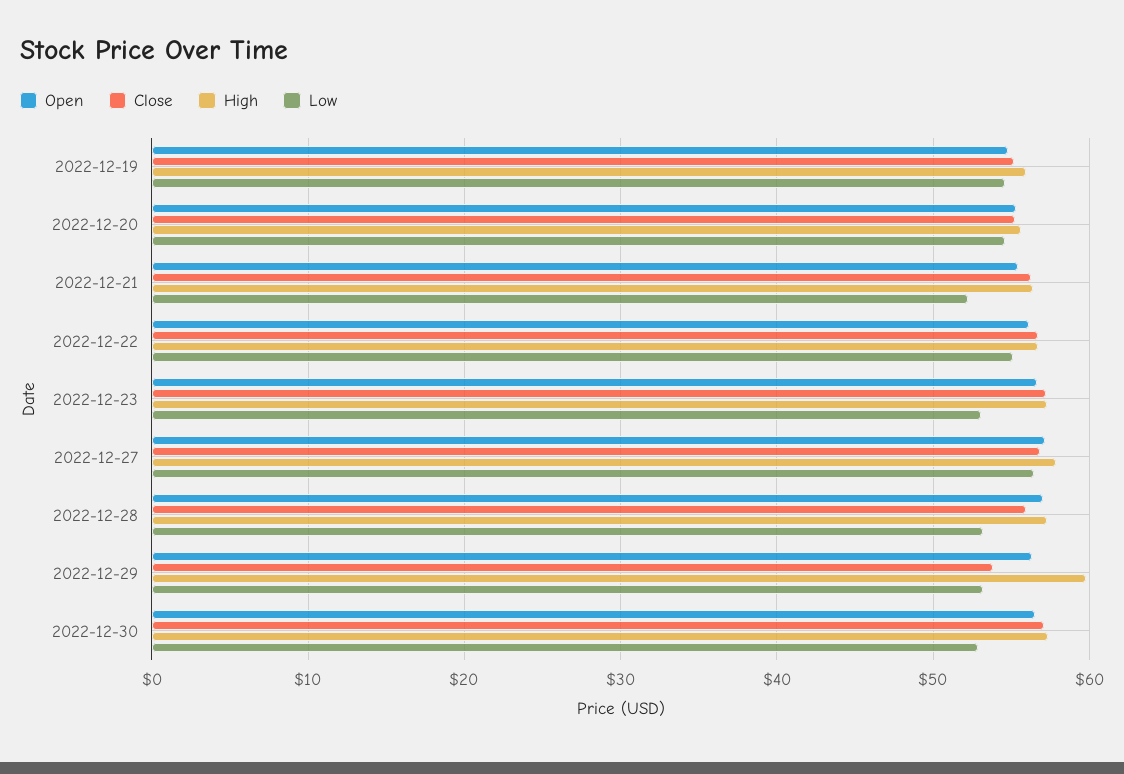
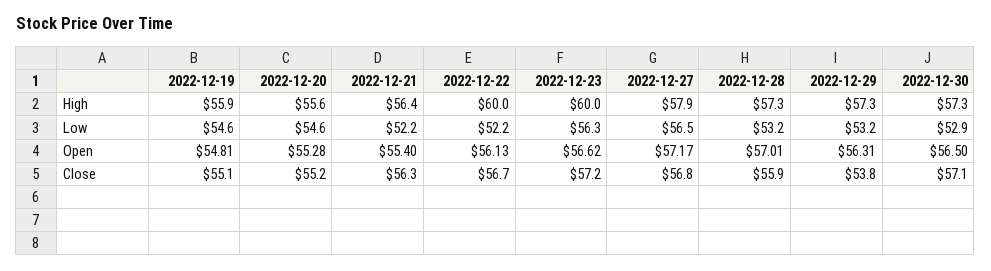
High, 2022-12-22: 57 -> 60
Low, 2022-12-22: 55 -> 52.2
High, 2022-12-23: 57 -> 60
Low, 2022-12-23: 53 -> 56.3
High, 2022-12-29: 60 -> 57.3

